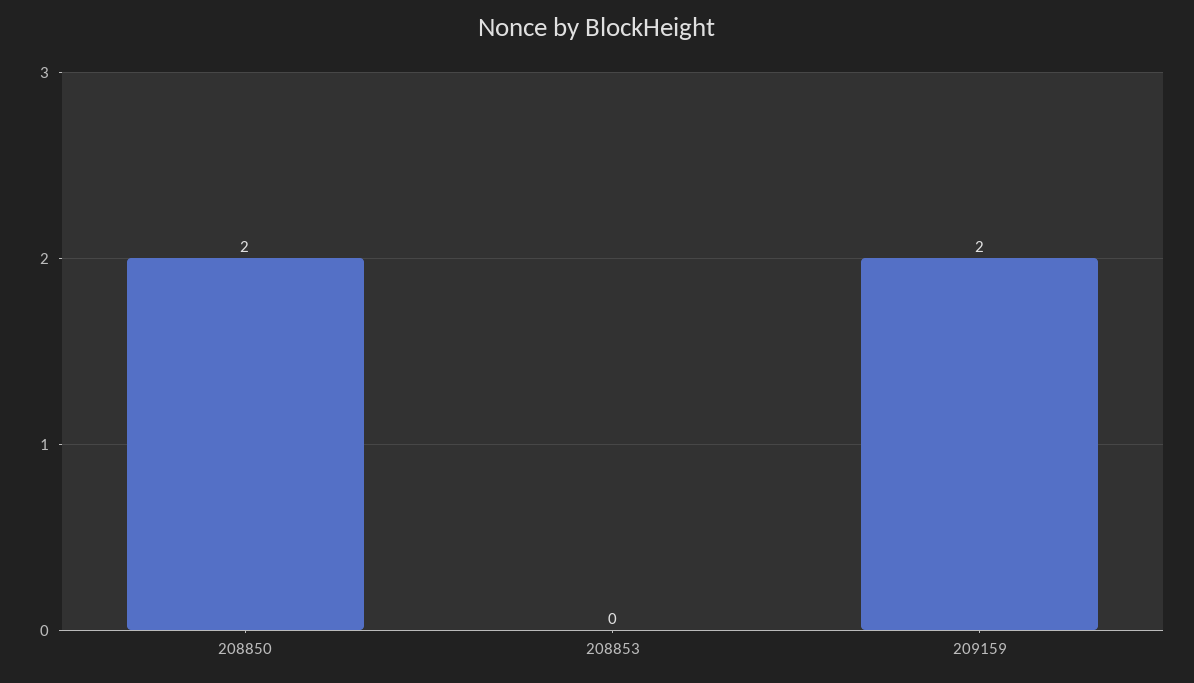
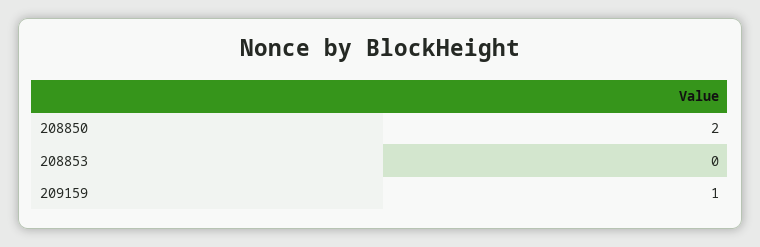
209159: 2 -> 1

